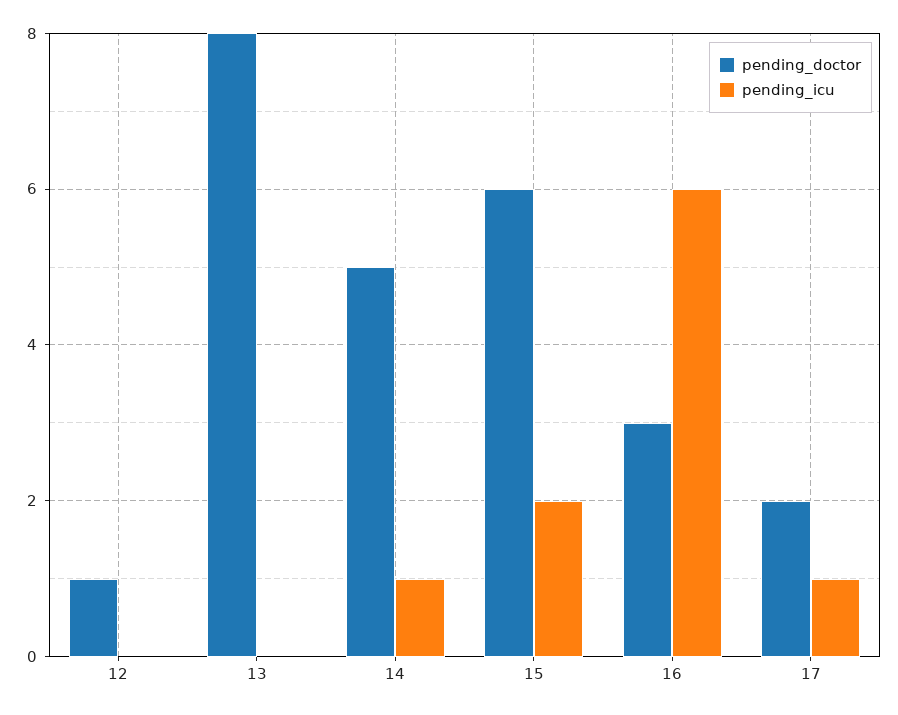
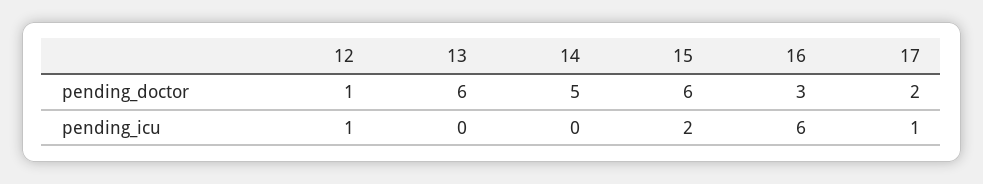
pending_icu, 12: 0 -> 1
pending_doctor, 13: 8 -> 6
pending_icu, 14: 1 -> 0

